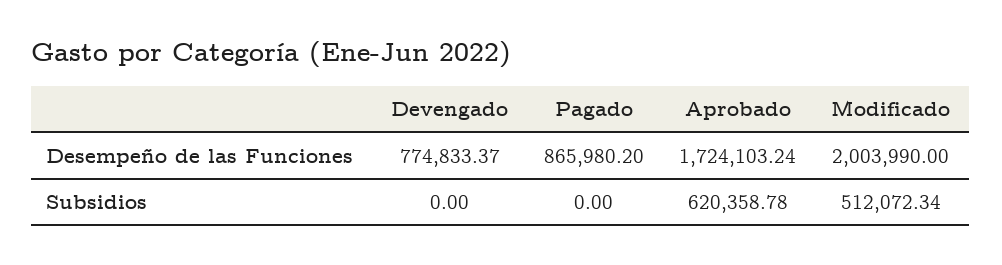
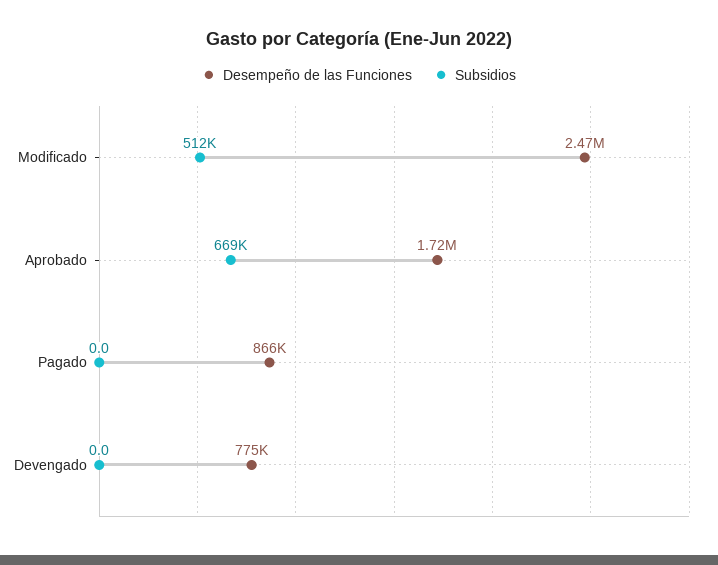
Desempeño de las Funciones, Modificado: 2003990 -> 2470000
Subsidios, Aprobado: 620358.78 -> 669000

